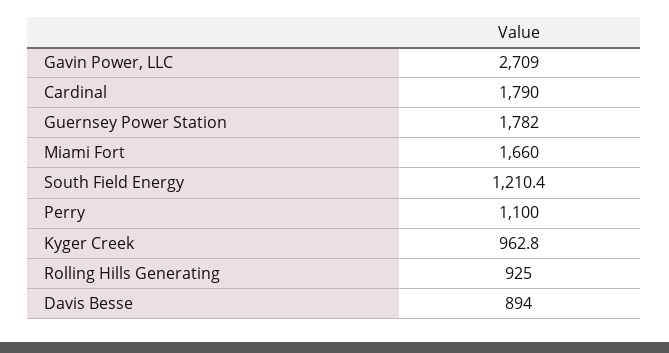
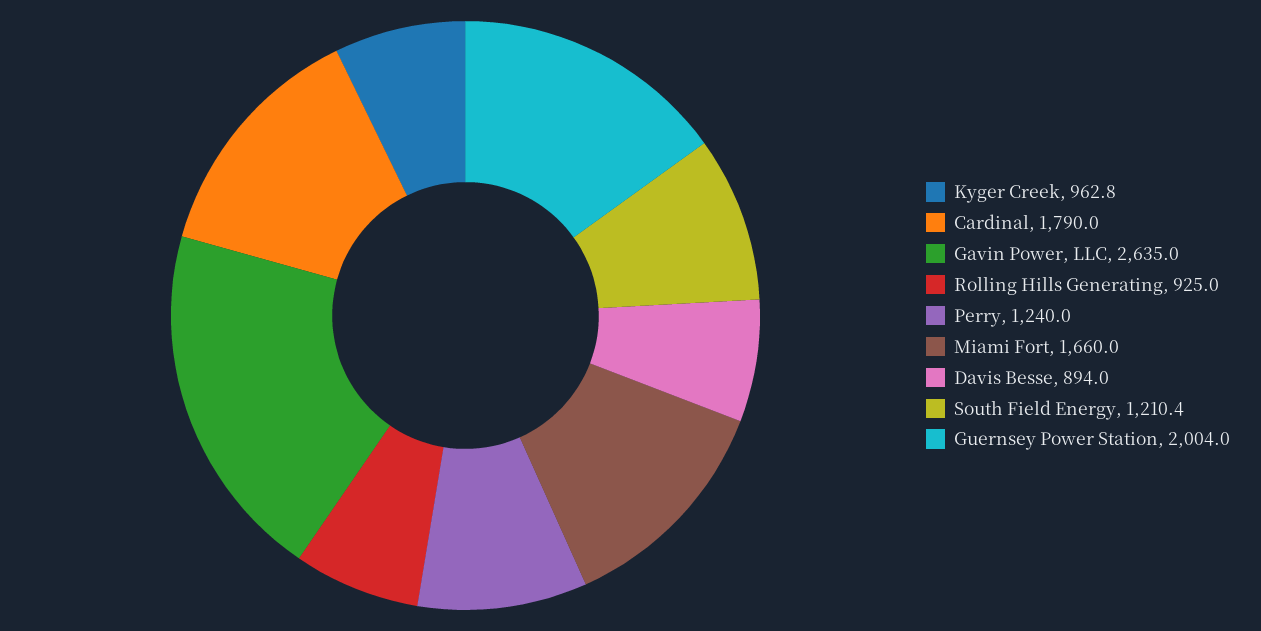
Gavin Power, LLC: 2709 -> 2635
Guernsey Power Station: 1782 -> 2004
Perry: 1100 -> 1240

